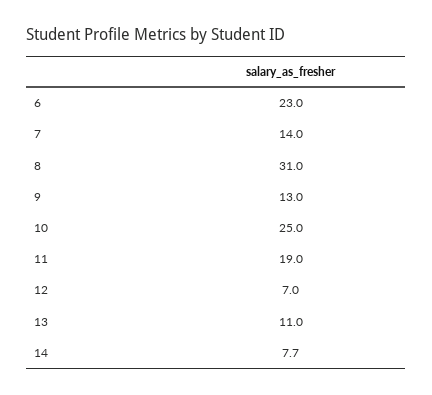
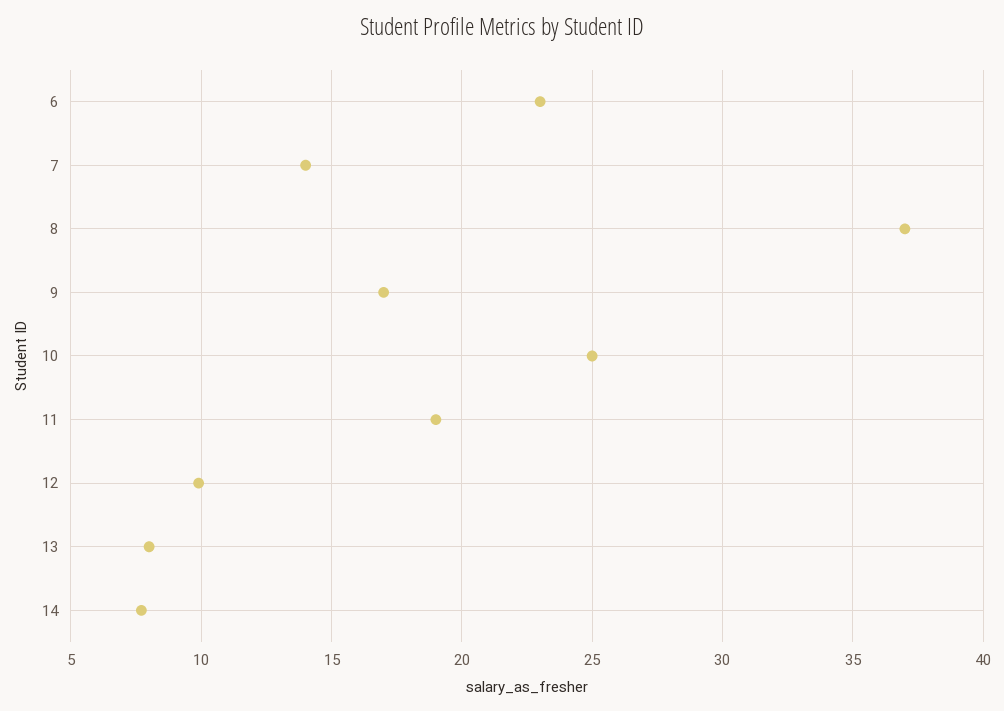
8: 31 -> 37
9: 13 -> 17
12: 7 -> 10
13: 11 -> 8

